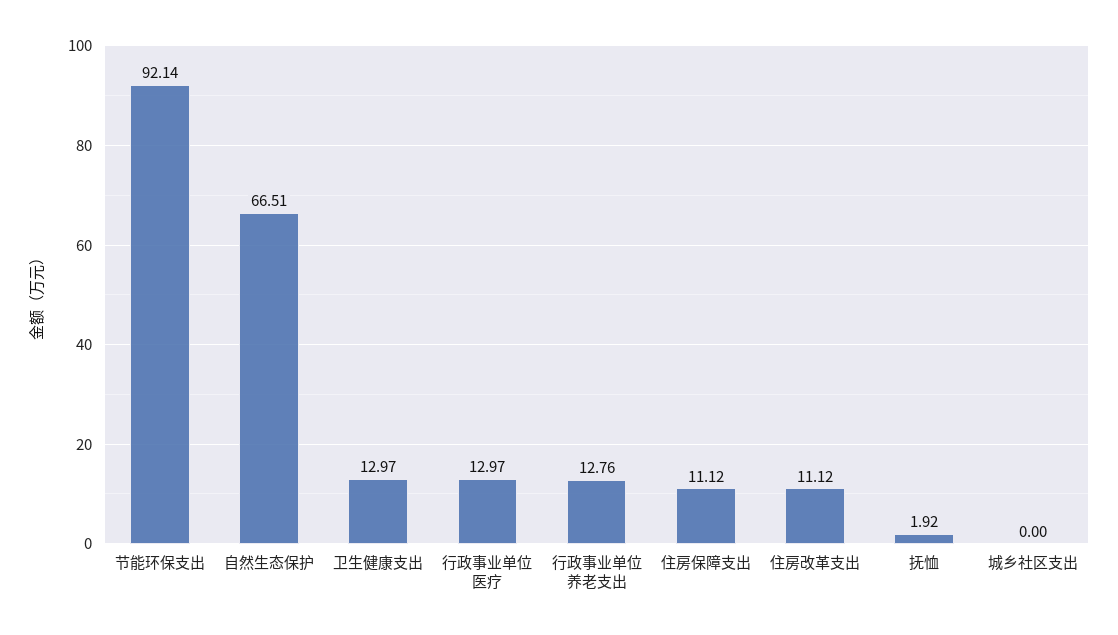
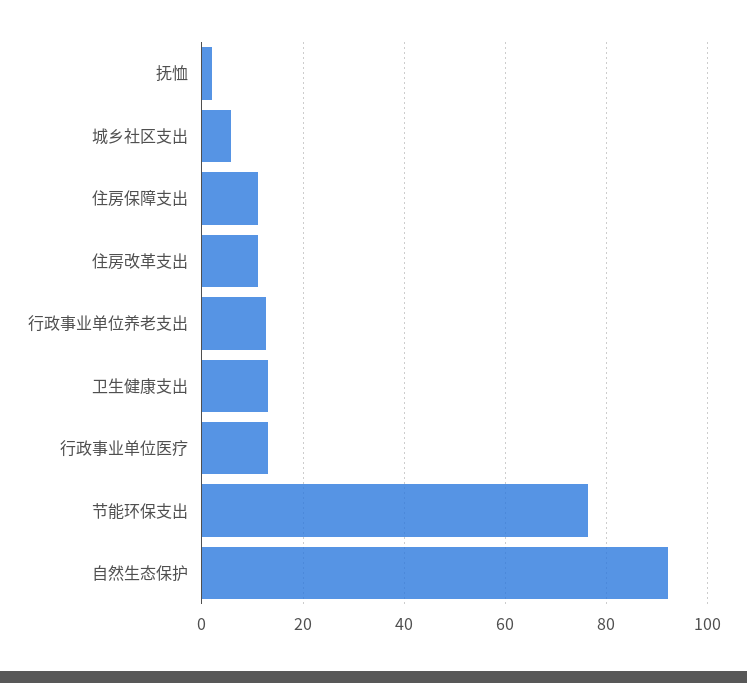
节能环保支出: 92.14 -> 76
自然生态保护: 66.51 -> 92
城乡社区支出: 0 -> 6

